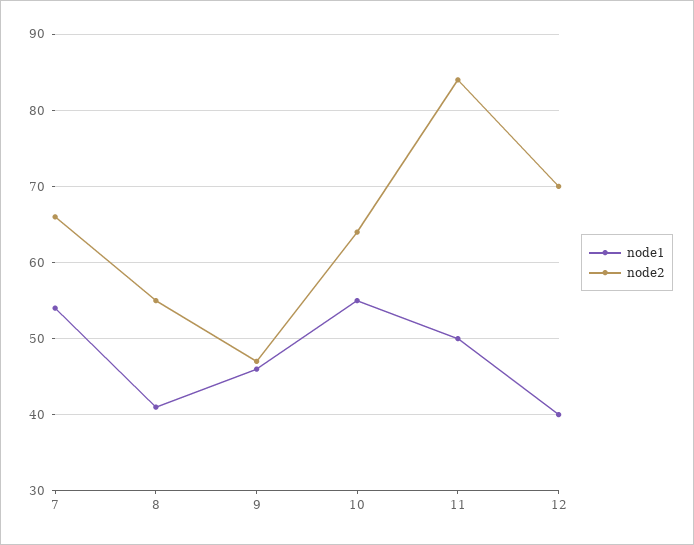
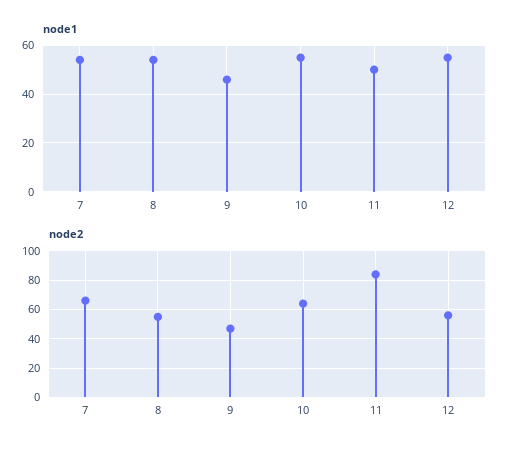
node1, 8: 41 -> 55
node1, 12: 40 -> 55
node2, 12: 70 -> 55

